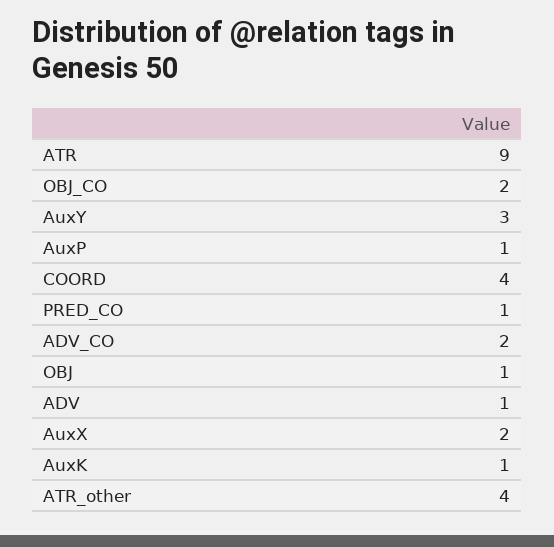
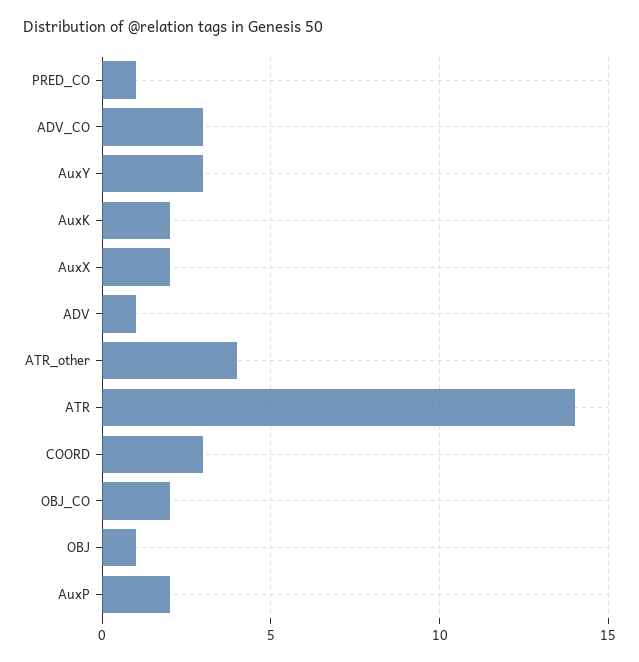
ATR: 9 -> 14
AuxP: 1 -> 2
COORD: 4 -> 3
ADV_CO: 2 -> 3
AuxK: 1 -> 2

